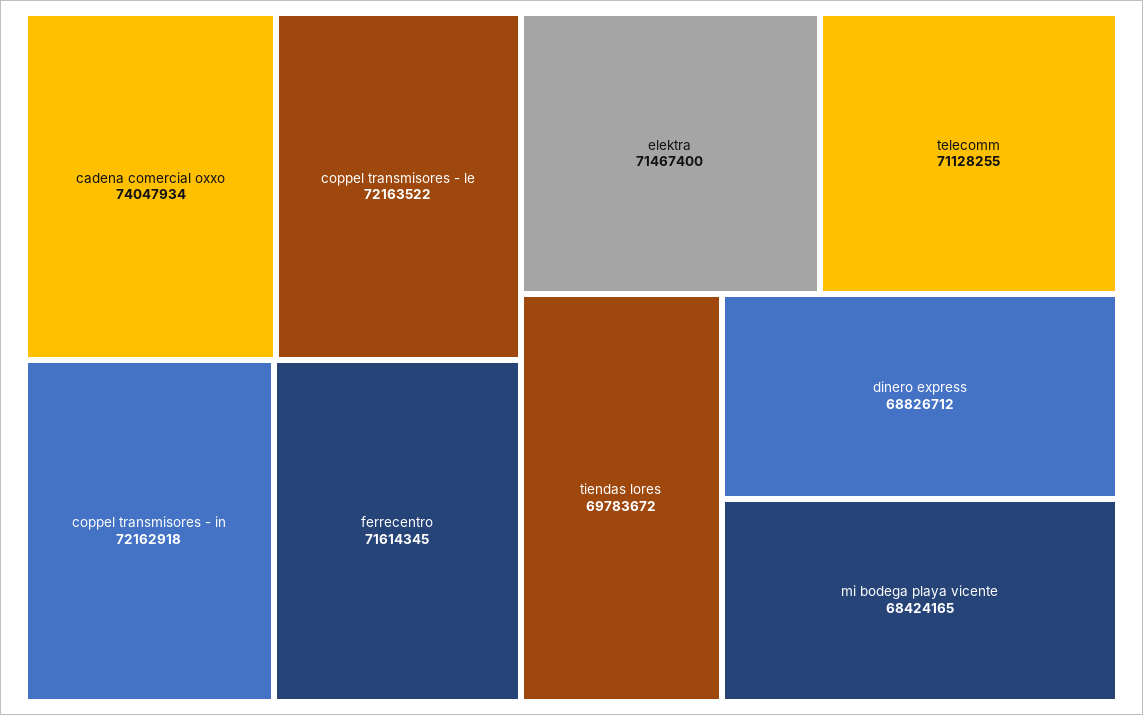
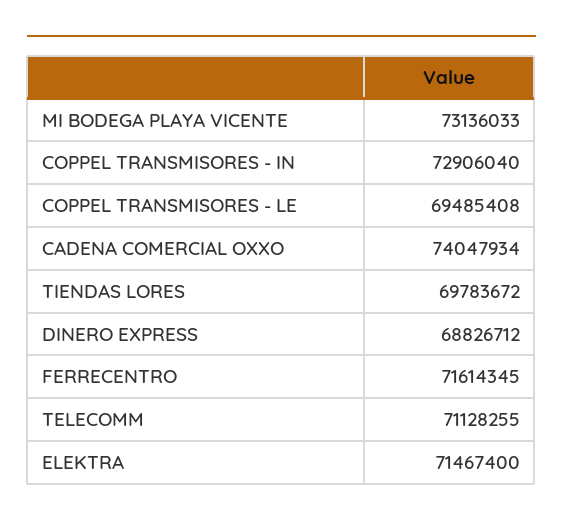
coppel transmisores - le: 72163522 -> 69485408
coppel transmisores - in: 72162918 -> 72906040
mi bodega playa vicente: 68424165 -> 73136033

